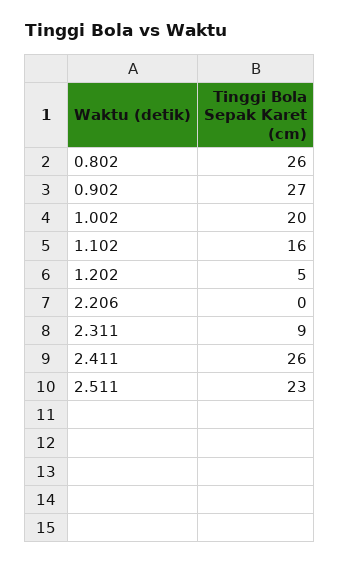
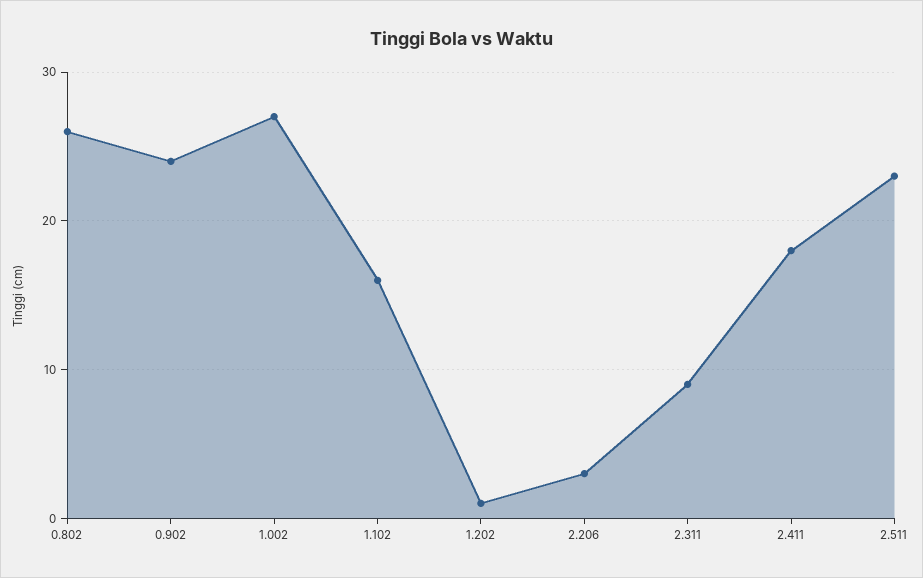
0.902: 27 -> 24
1.002: 20 -> 27
1.202: 5 -> 1
2.206: 0 -> 3
2.411: 26 -> 18

